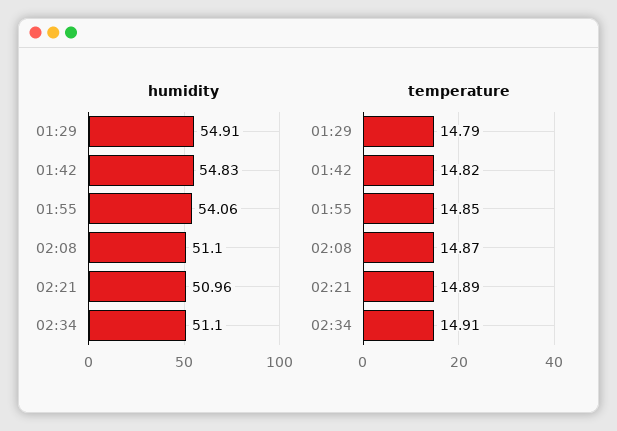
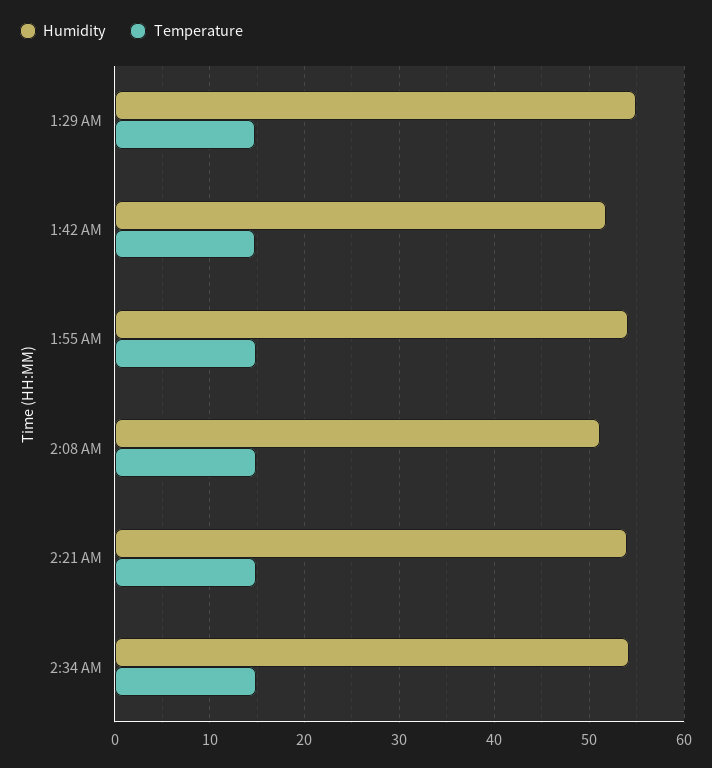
humidity, 01:42: 54.83 -> 52
humidity, 02:21: 50.96 -> 54
humidity, 02:34: 51.1 -> 54

